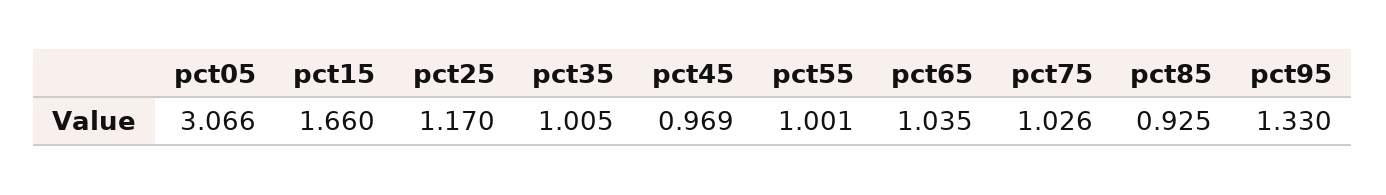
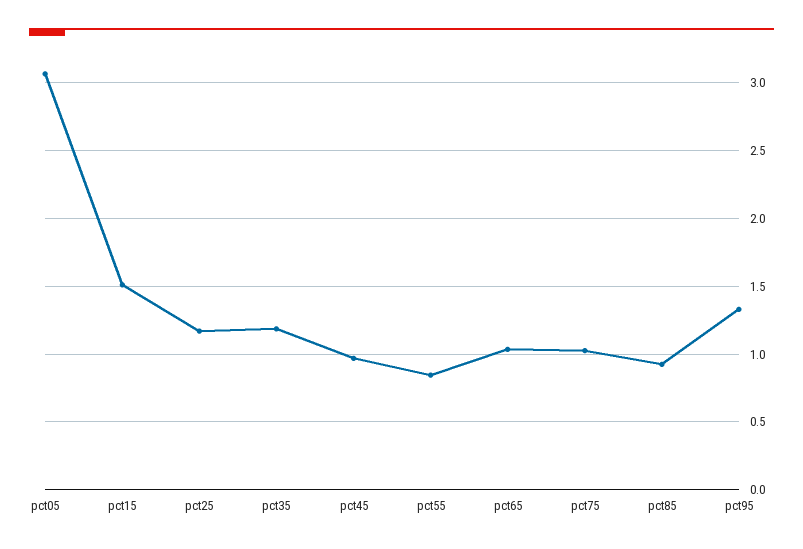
pct15: 1.66 -> 1.5
pct35: 1.005 -> 1.2
pct55: 1.001 -> 0.85

